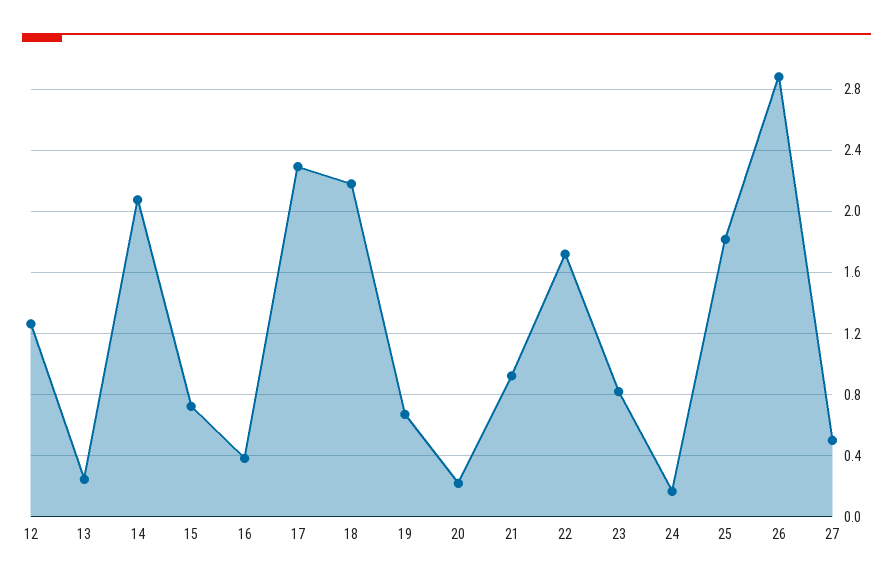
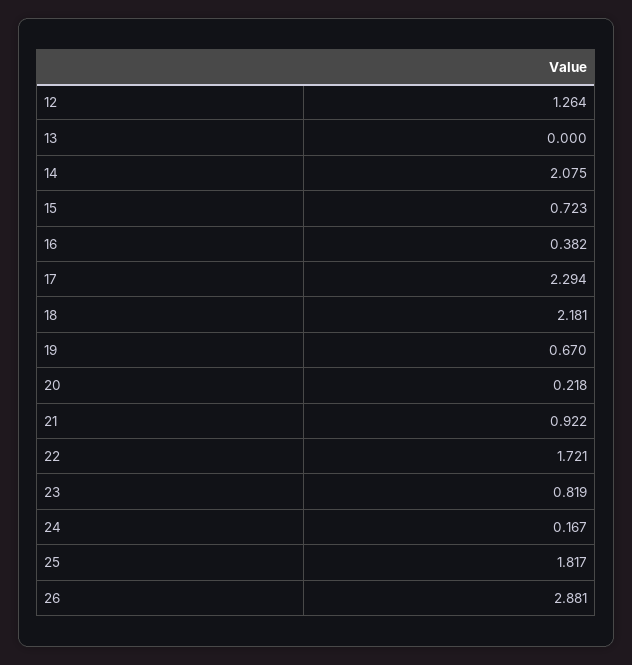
13: 0.25 -> 0
27: 0.5 -> none

